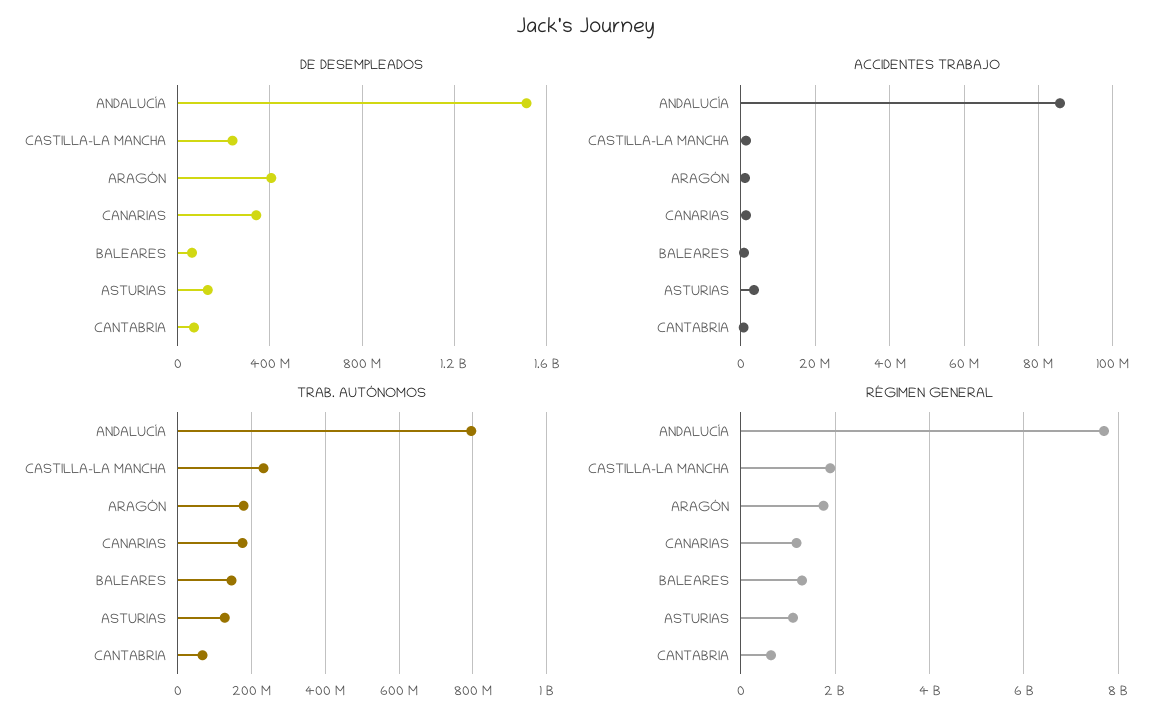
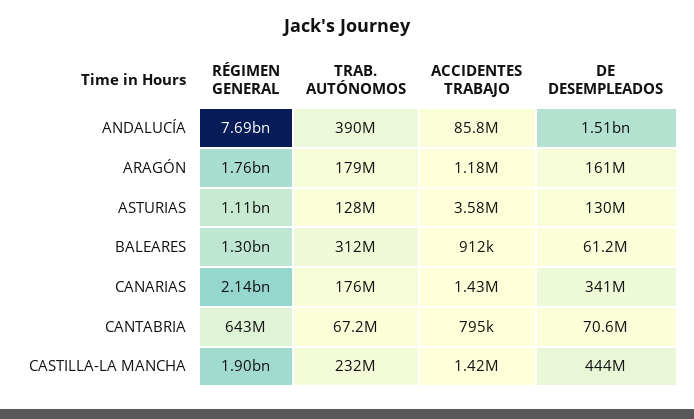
DE DESEMPLEADOS, CASTILLA-LA MANCHA: 250000000 -> 444000000
DE DESEMPLEADOS, ARAGÓN: 400000000 -> 161000000
TRAB. AUTÓNOMOS, ANDALUCÍA: 800000000 -> 390000000
TRAB. AUTÓNOMOS, BALEARES: 140000000 -> 312000000
RÉGIMEN GENERAL, CANARIAS: 1200000000 -> 2140000000

